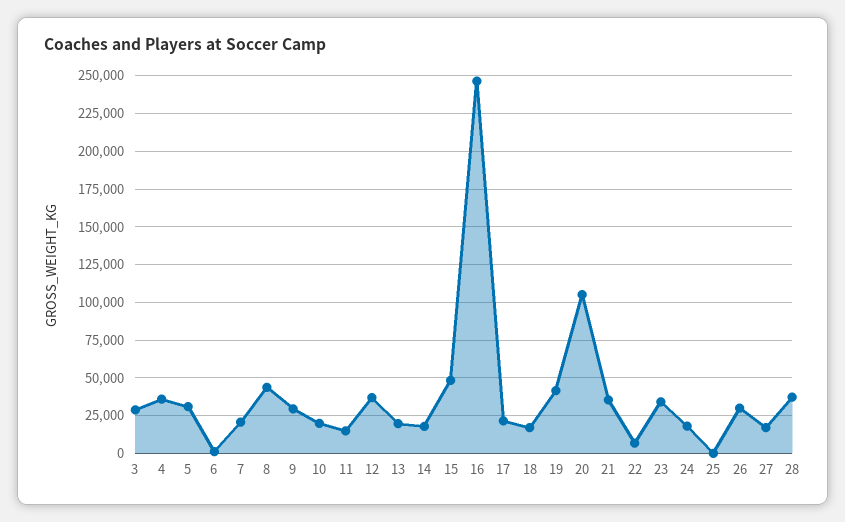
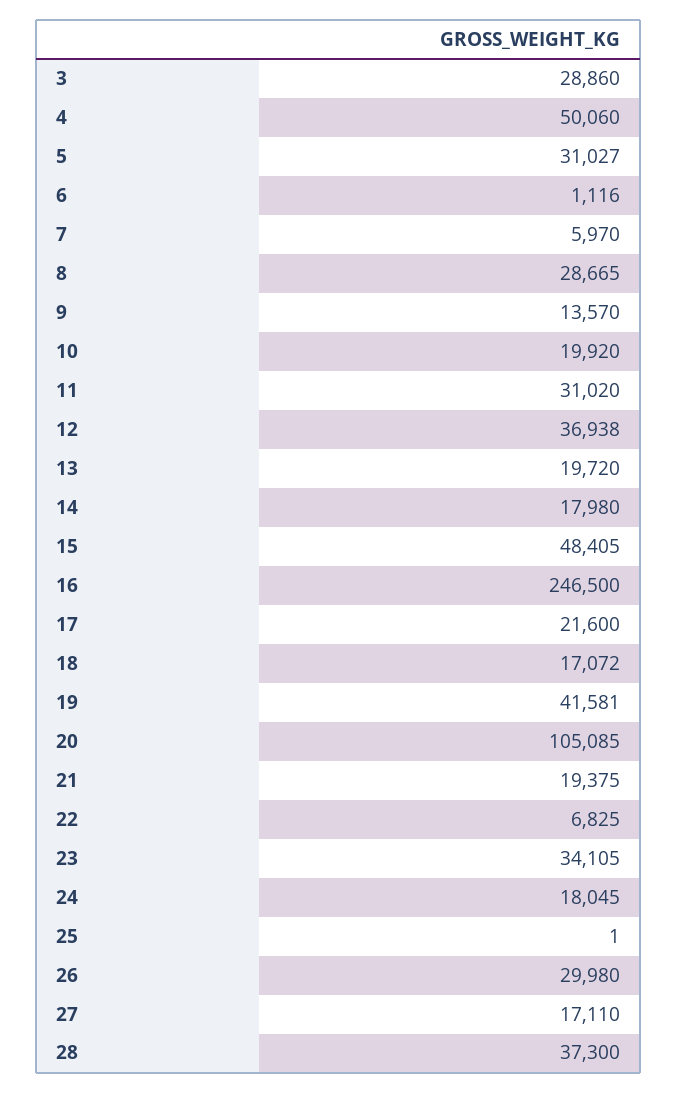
4: 35000 -> 50060
7: 20000 -> 5970
8: 45000 -> 28665
9: 30000 -> 13570
11: 15000 -> 31020
21: 35000 -> 19375

